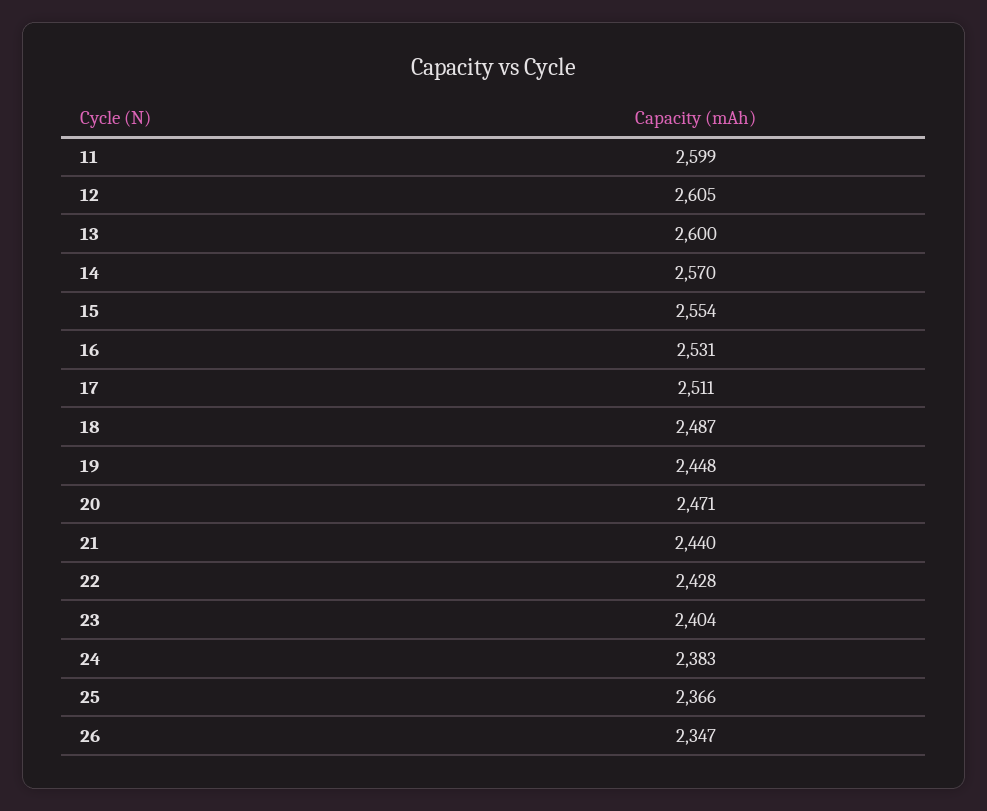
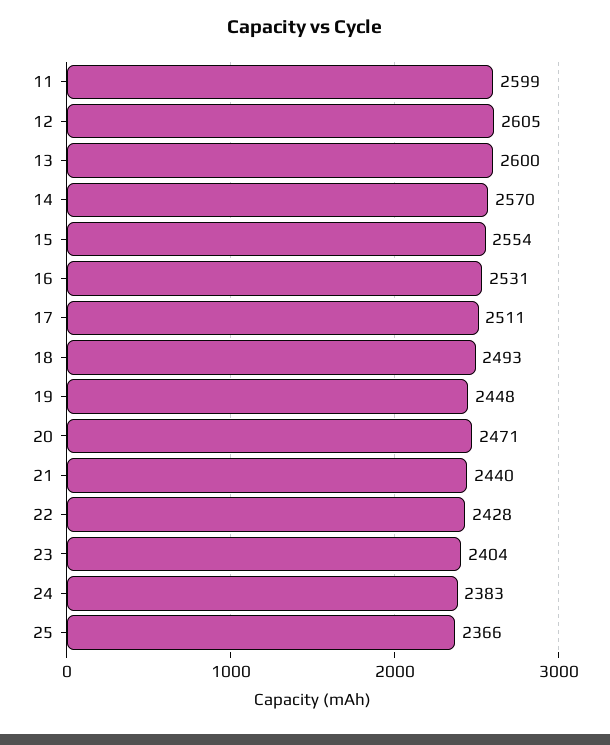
18: 2487 -> 2493
26: 2347 -> none

